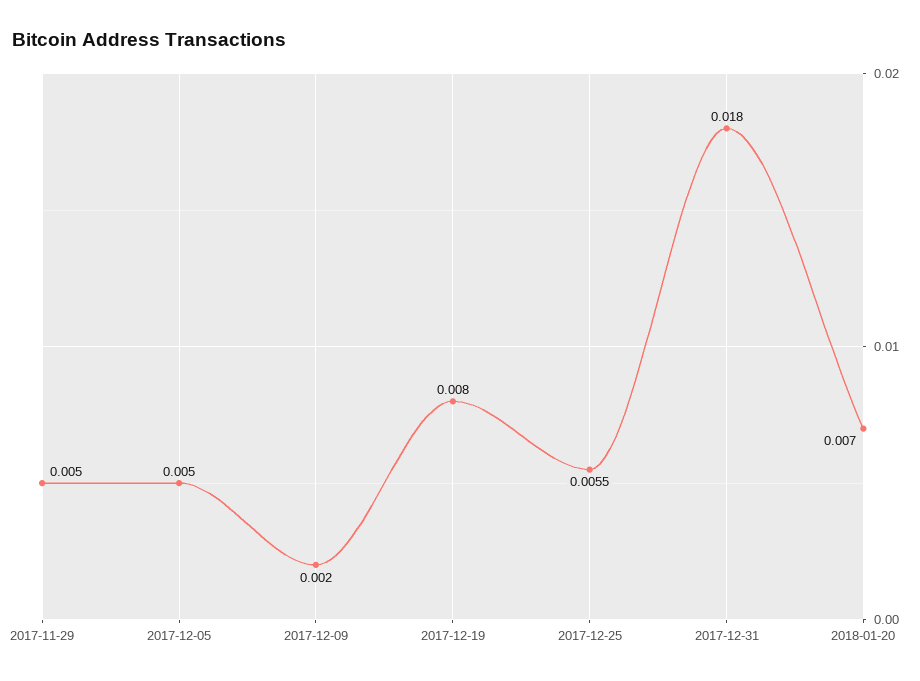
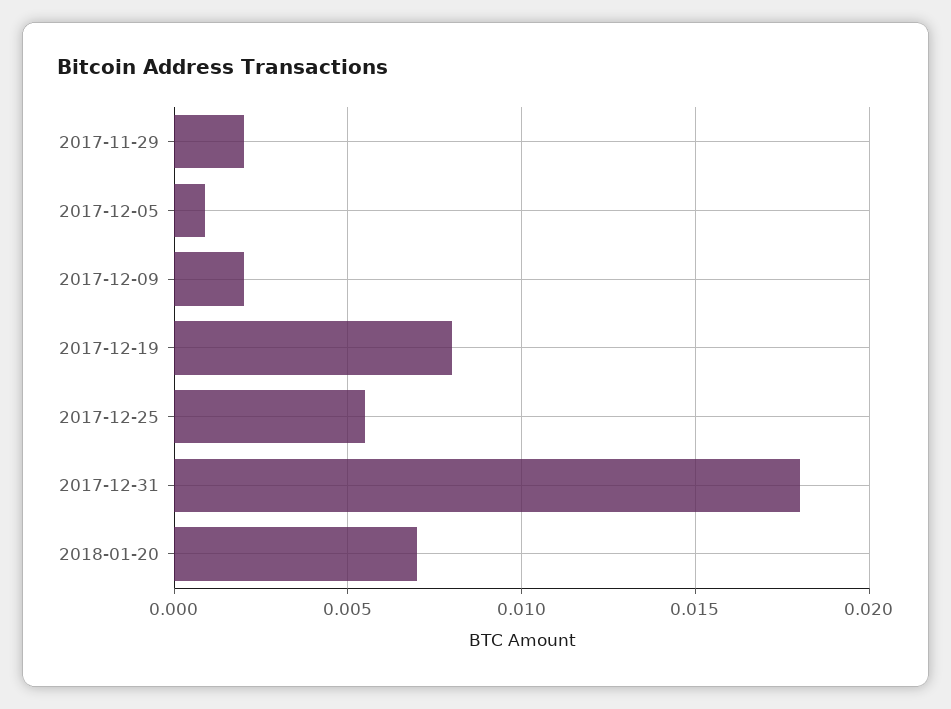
2017-11-29: 0.005 -> 0.002
2017-12-05: 0.005 -> 0.001

